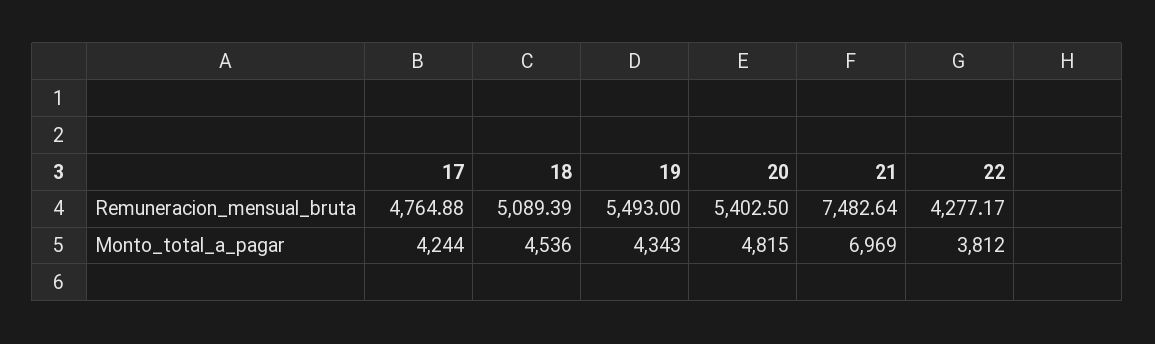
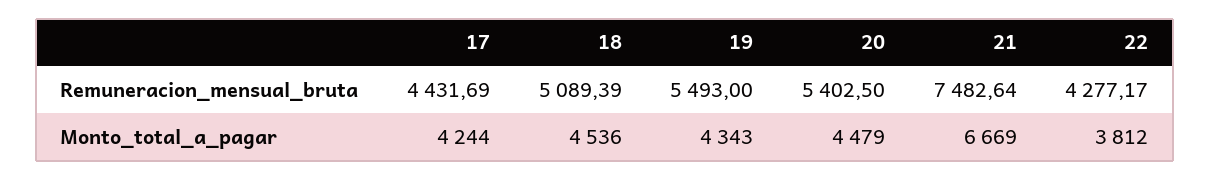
17, Remuneracion_mensual_bruta: 4764.88 -> 4431.69
20, Monto_total_a_pagar: 4815 -> 4479
21, Monto_total_a_pagar: 6969 -> 6669

